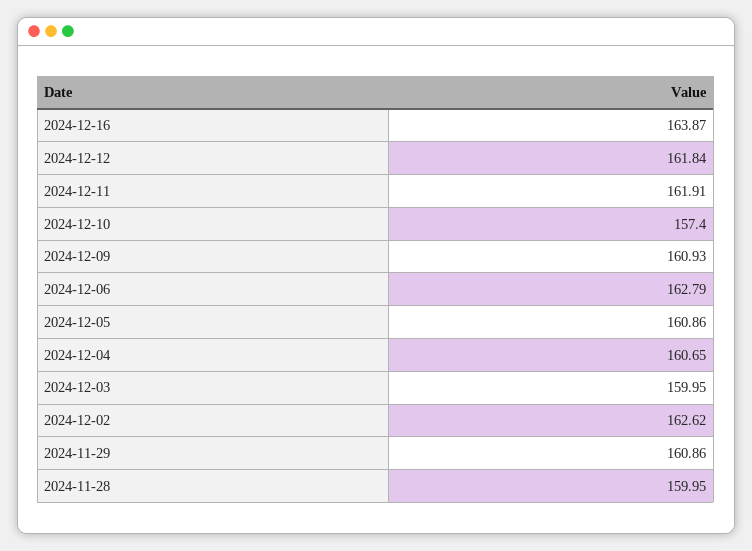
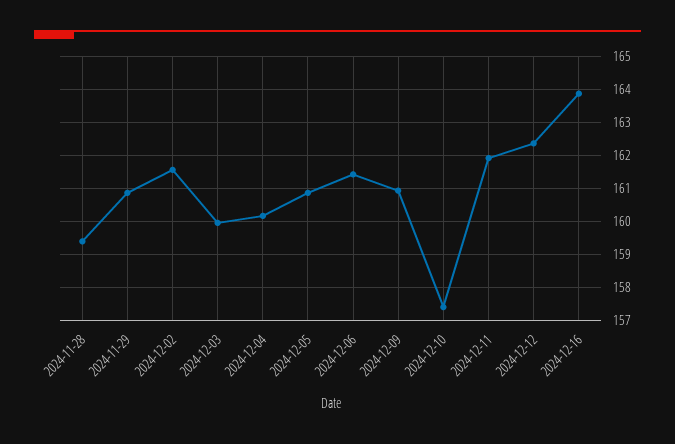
2024-12-12: 161.84 -> 162.4
2024-12-06: 162.79 -> 161.4
2024-12-04: 160.65 -> 160.2
2024-12-02: 162.62 -> 161.6
2024-11-28: 159.95 -> 159.4

